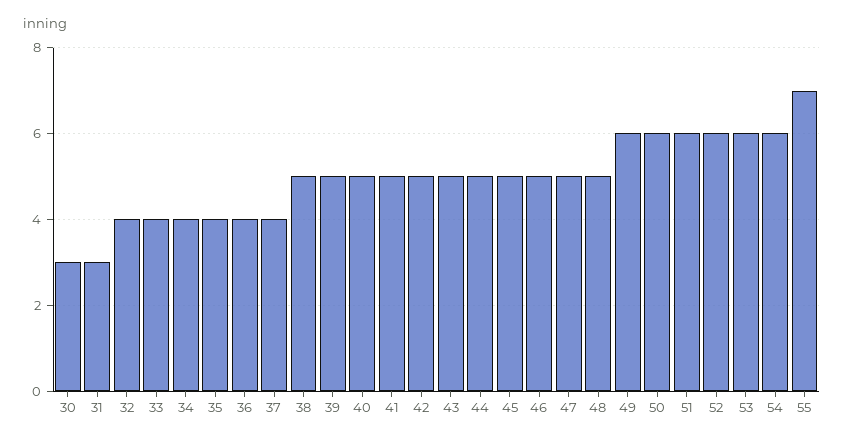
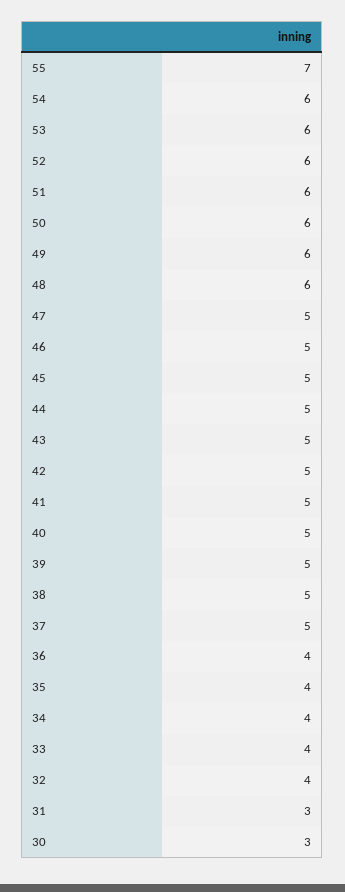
37: 4 -> 5
48: 5 -> 6

